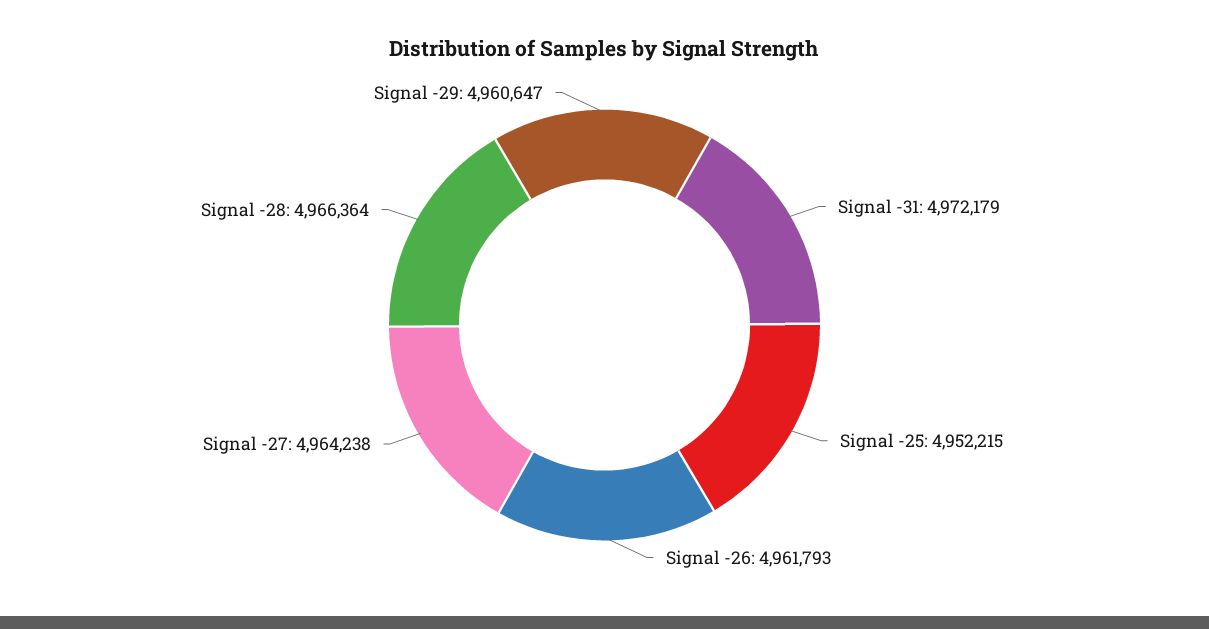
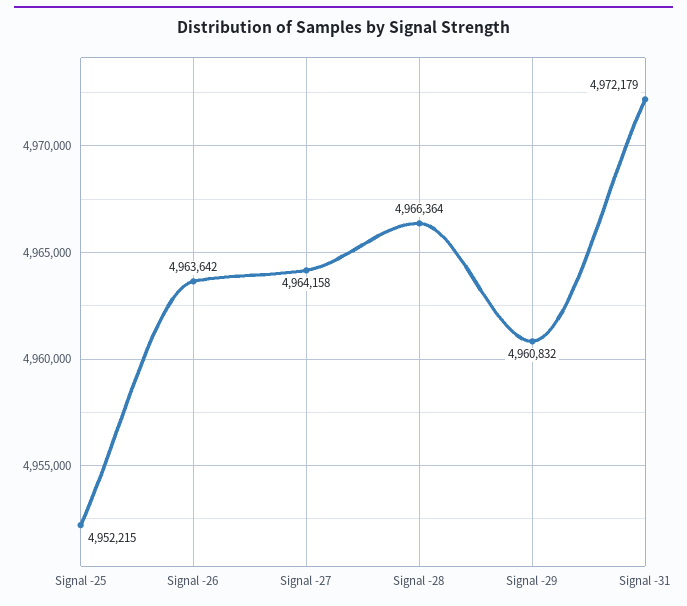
Signal -26: 4961793 -> 4963642
Signal -27: 4964238 -> 4964158
Signal -29: 4960647 -> 4960832

